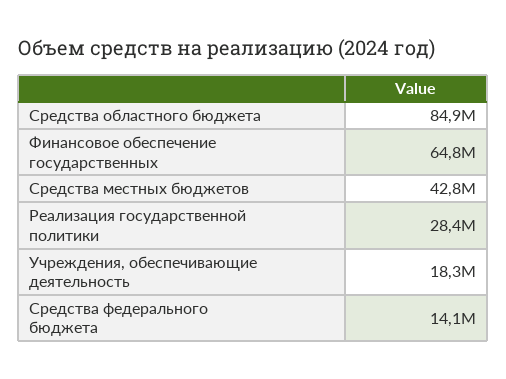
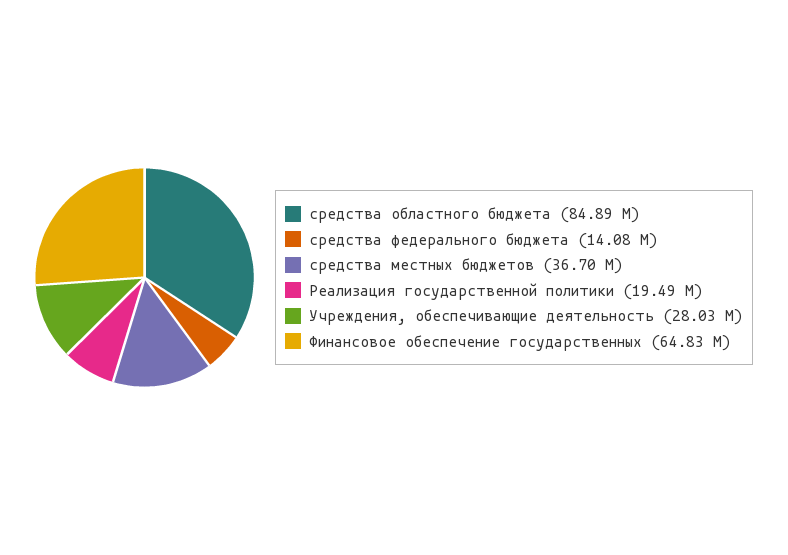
Средства местных бюджетов: 42800000 -> 36700000
Реализация государственной политики: 28400000 -> 19490000
Учреждения, обеспечивающие деятельность: 18300000 -> 28030000

